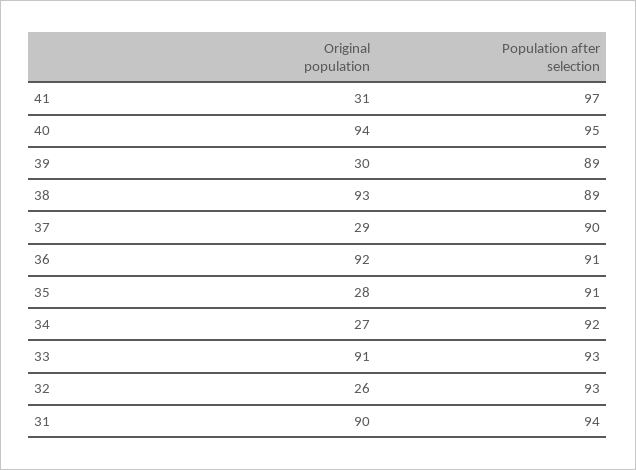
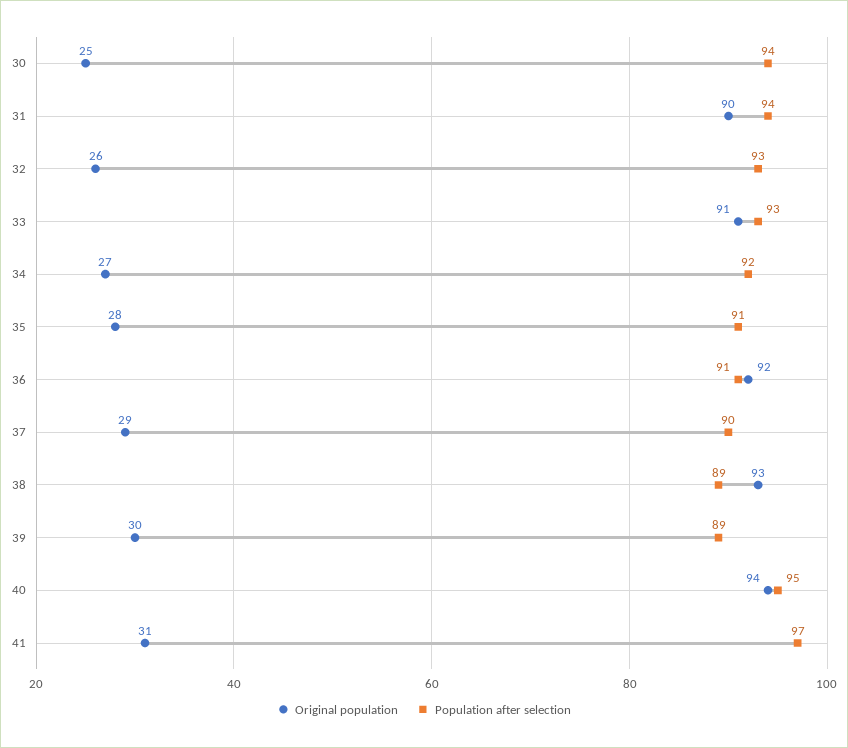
Original population, 30: none -> 25
Population after selection, 30: none -> 94

